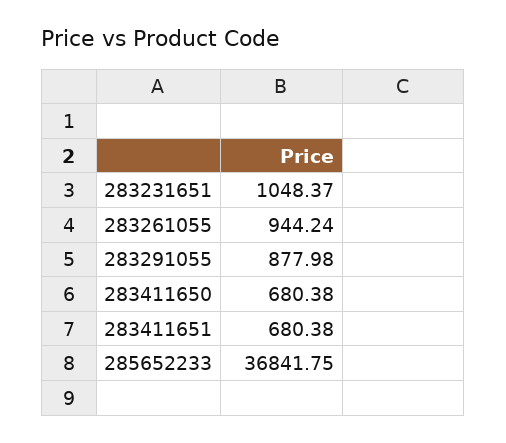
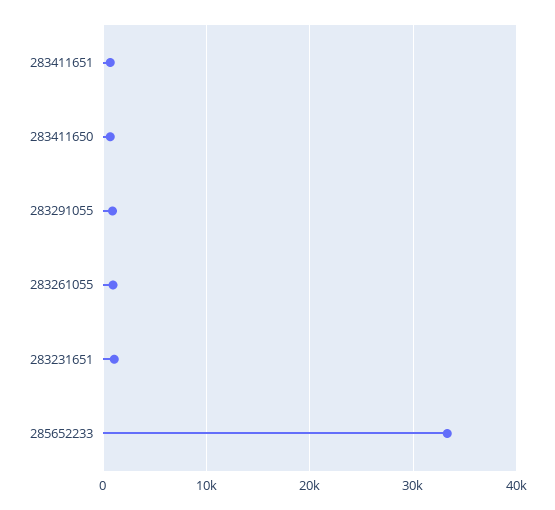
285652233: 36841.75 -> 33000

